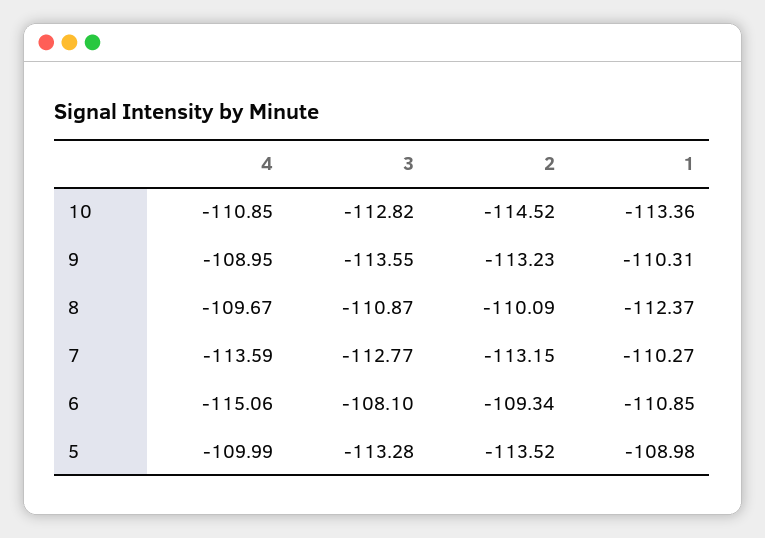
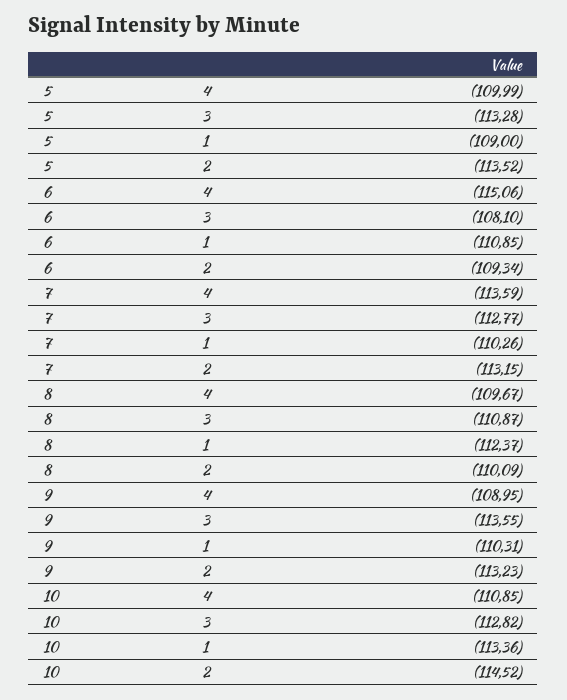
1, 7: -110.27 -> -110.26
1, 5: -108.98 -> -109

